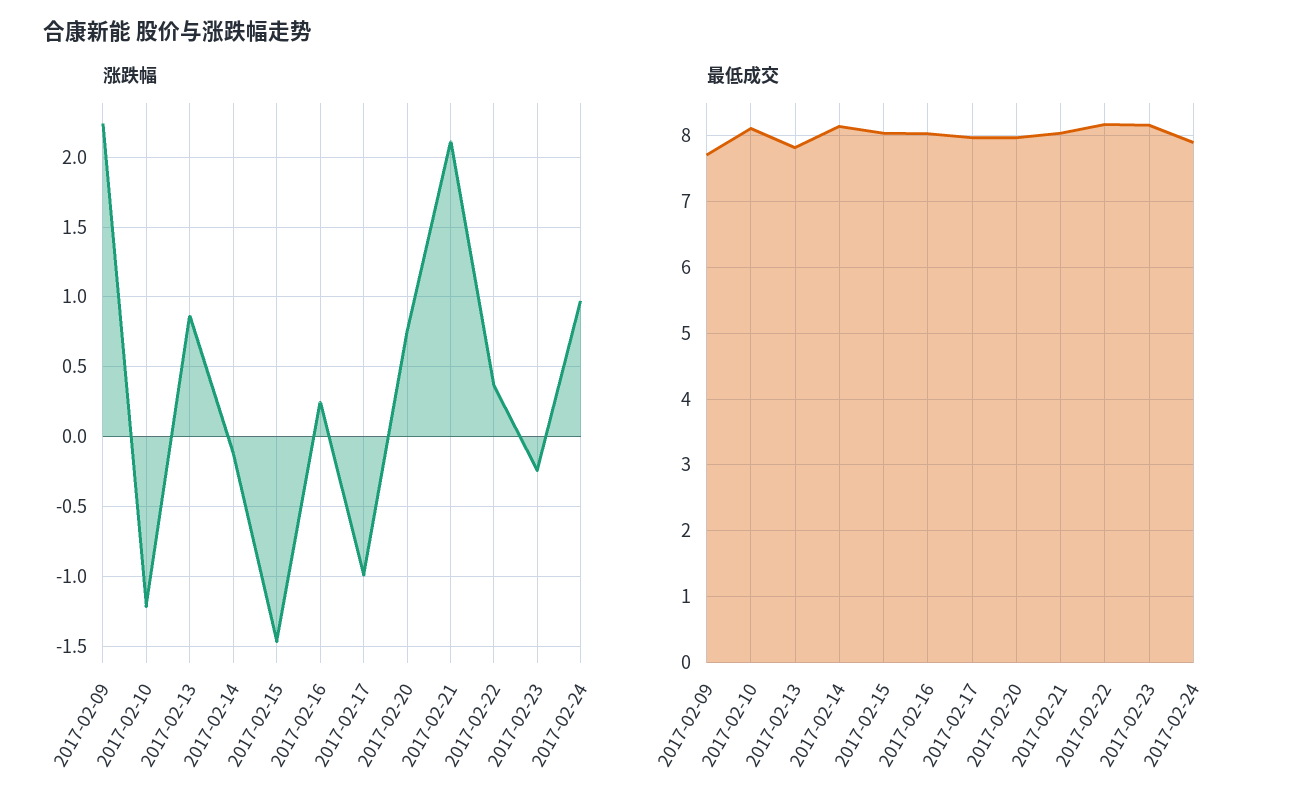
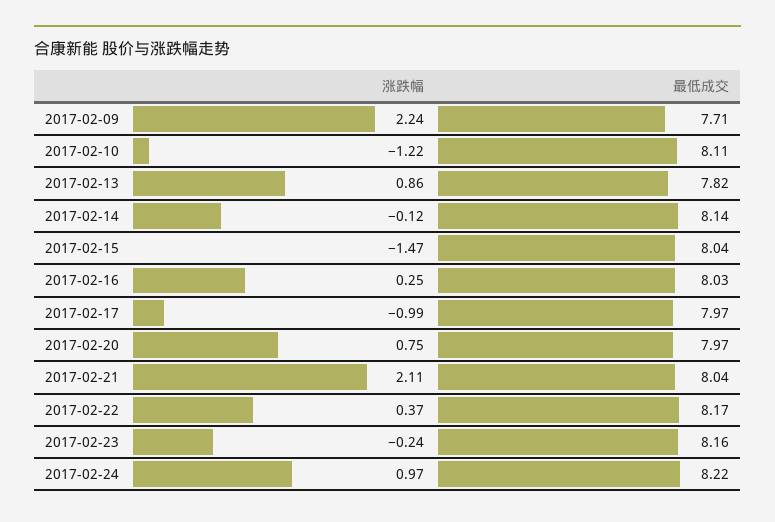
最低成交, 2017-02-24: 7.9 -> 8.22

